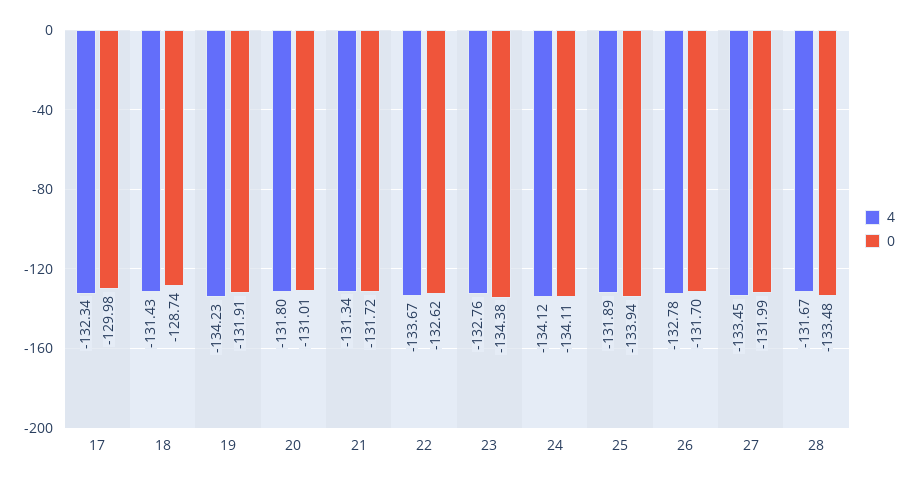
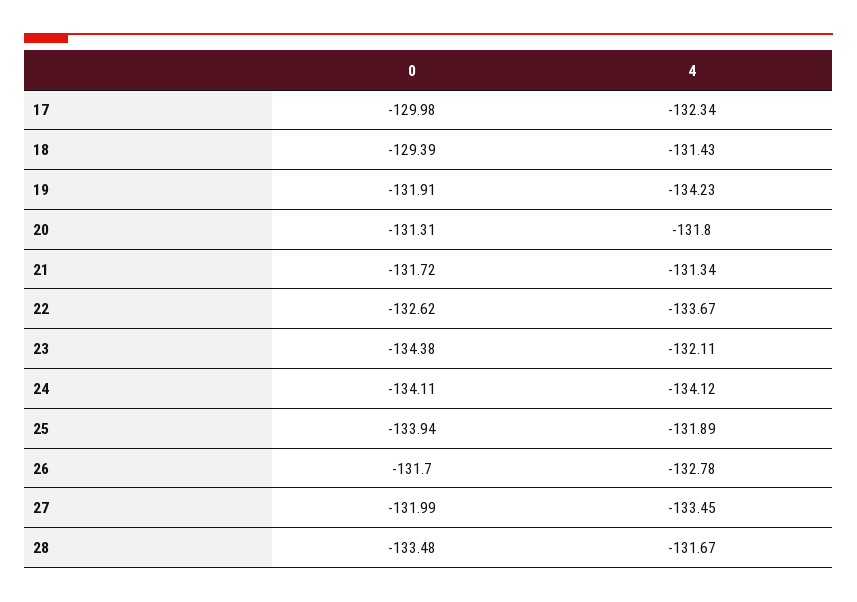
0, 18: -128.74 -> -129.39
0, 20: -131.01 -> -131.31
4, 23: -132.76 -> -132.11

